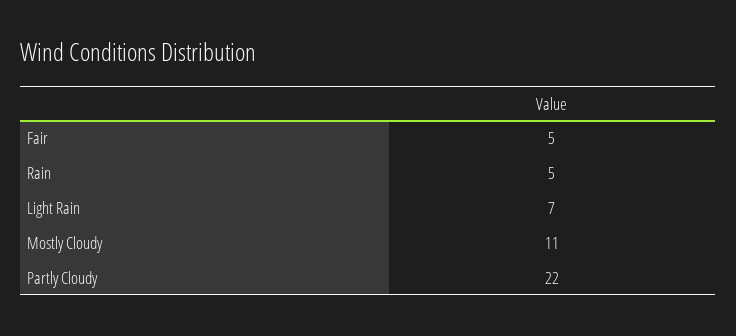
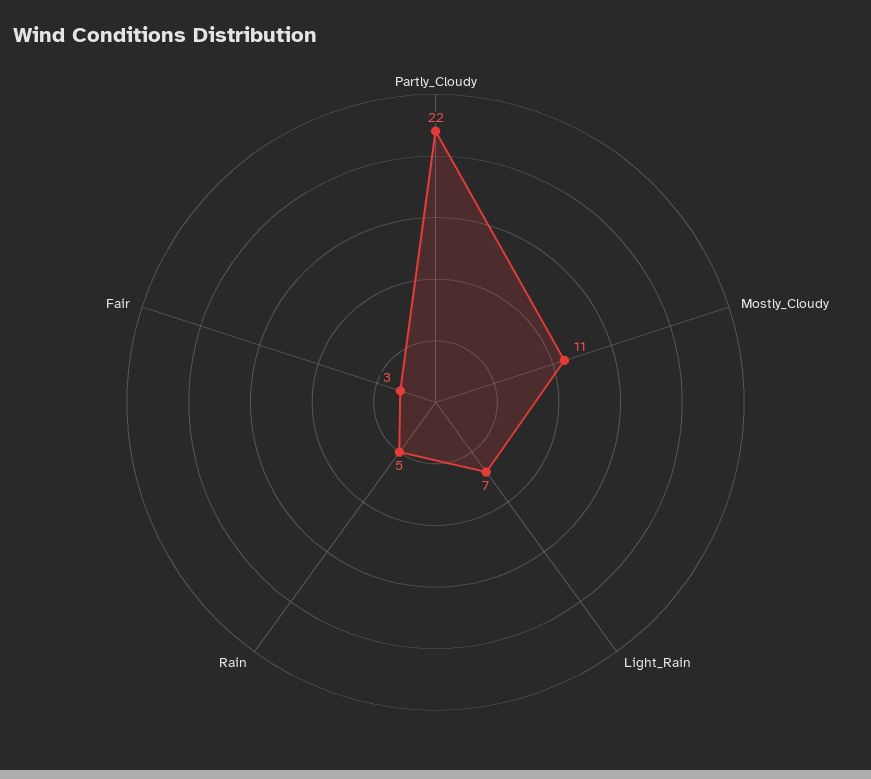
Fair: 5 -> 3

